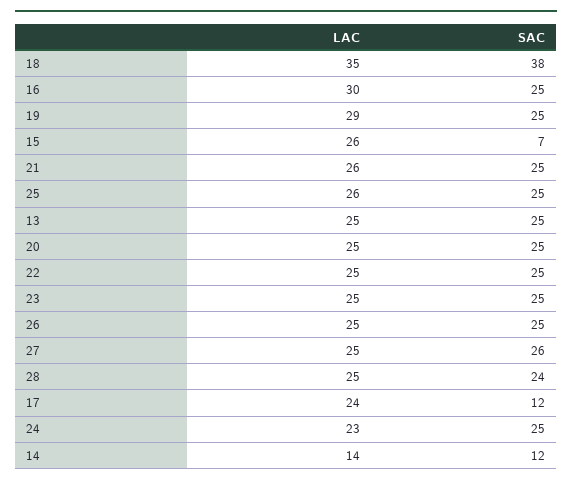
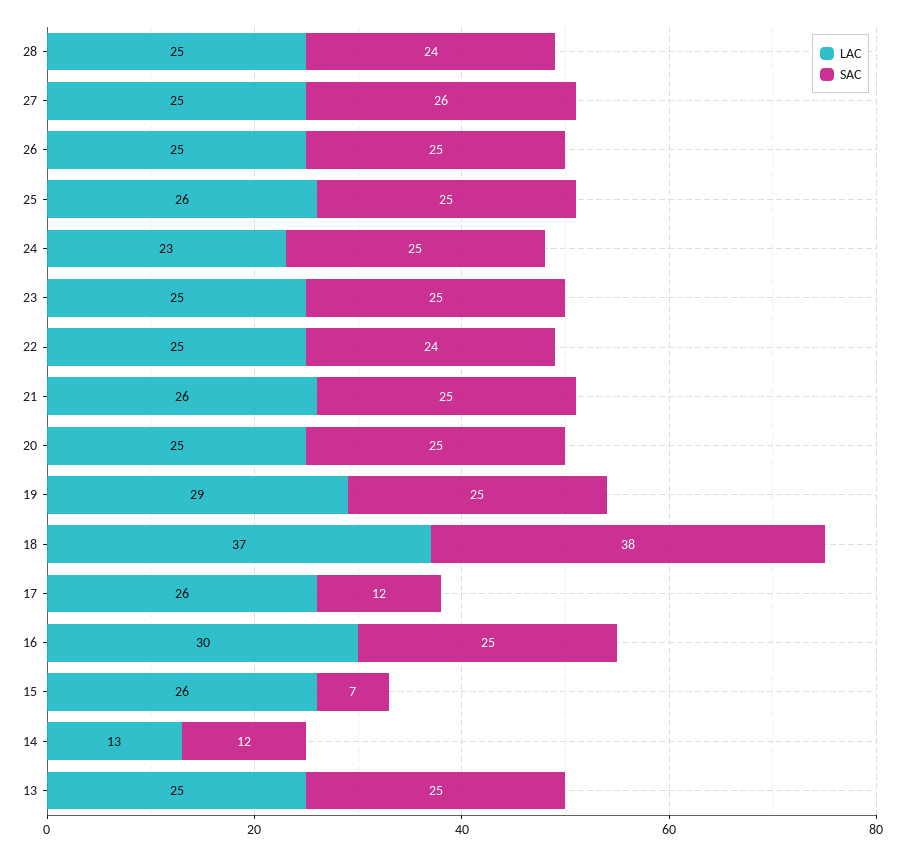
LAC, 18: 35 -> 37
SAC, 22: 25 -> 24
LAC, 17: 24 -> 26
LAC, 14: 14 -> 13

